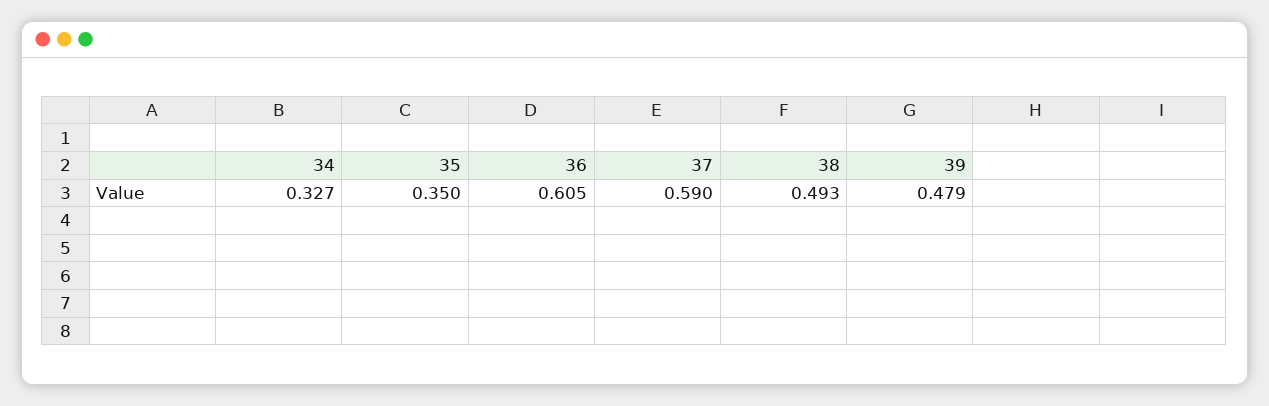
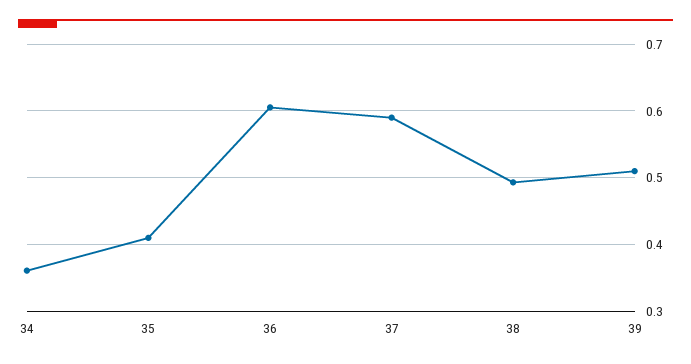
34: 0.327 -> 0.36
35: 0.35 -> 0.41
39: 0.479 -> 0.51

